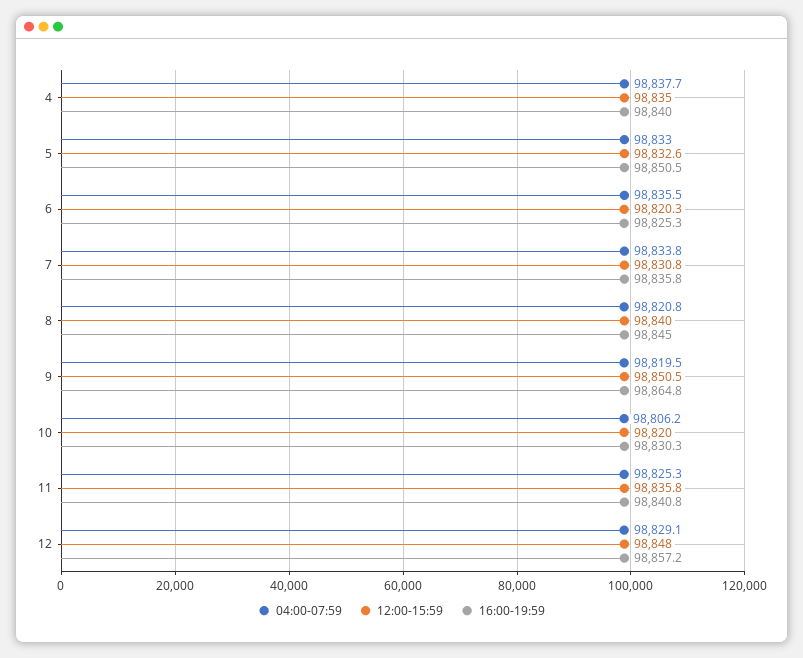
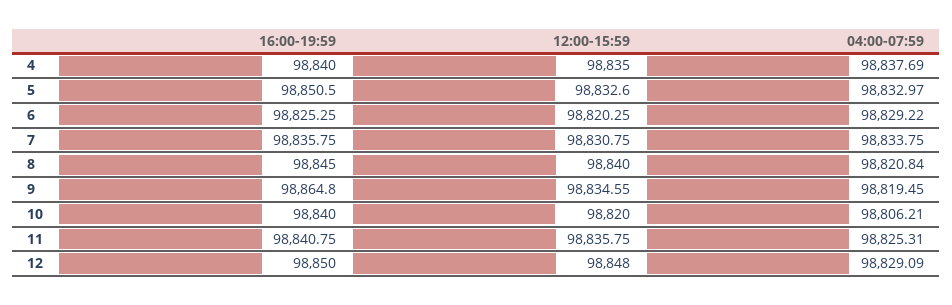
04:00-07:59, 6: 98835.5 -> 98829.22
12:00-15:59, 9: 98850.5 -> 98834.55
16:00-19:59, 10: 98830.3 -> 98840
16:00-19:59, 12: 98857.2 -> 98850

